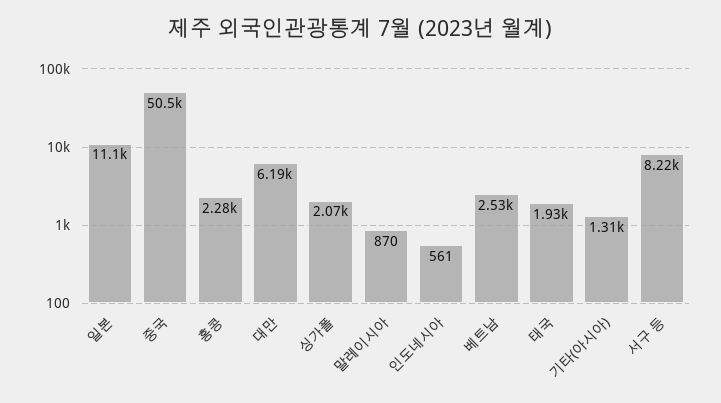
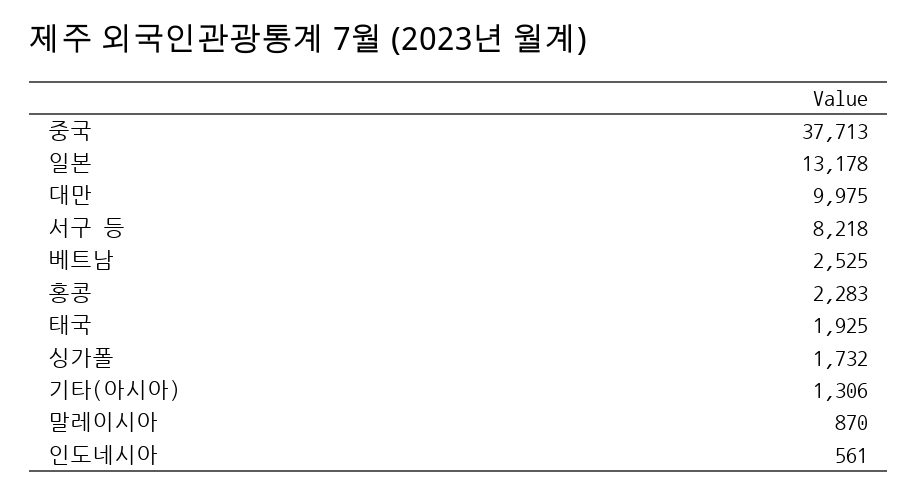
일본: 11100 -> 13178
중국: 50500 -> 37713
대만: 6190 -> 9975
싱가폴: 2070 -> 1732

